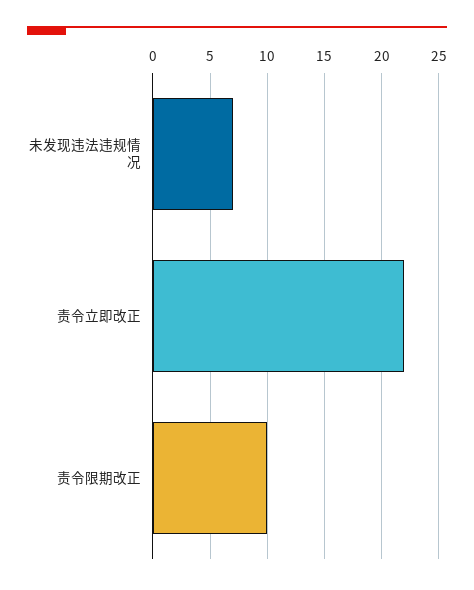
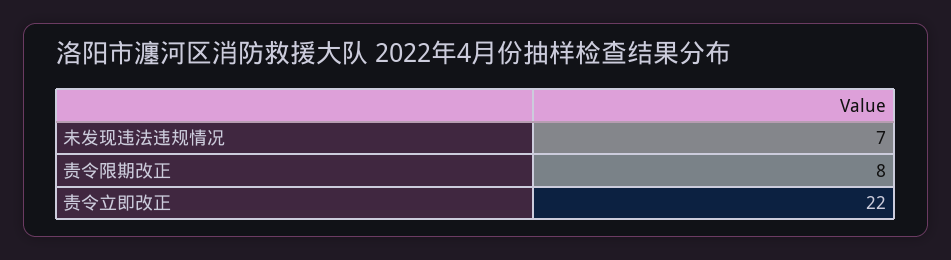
责令限期改正: 10 -> 8

